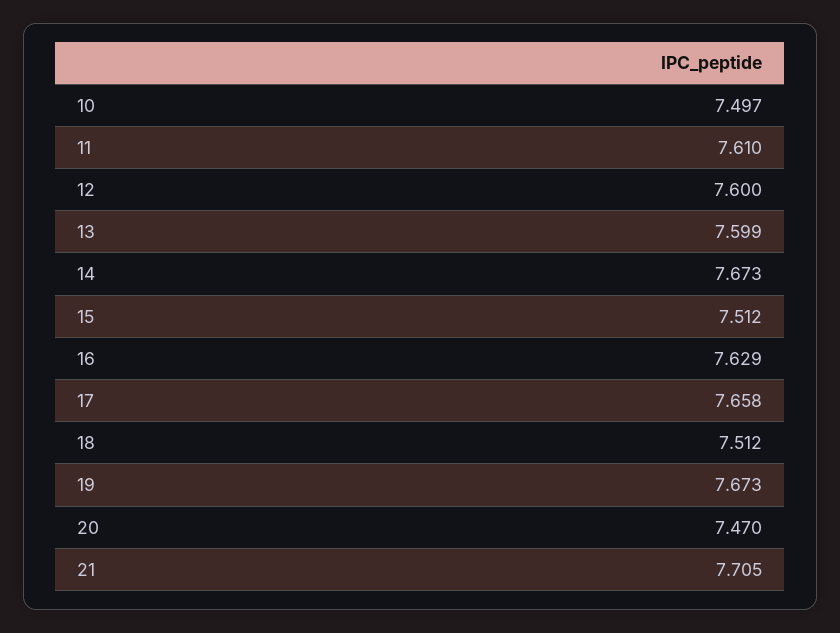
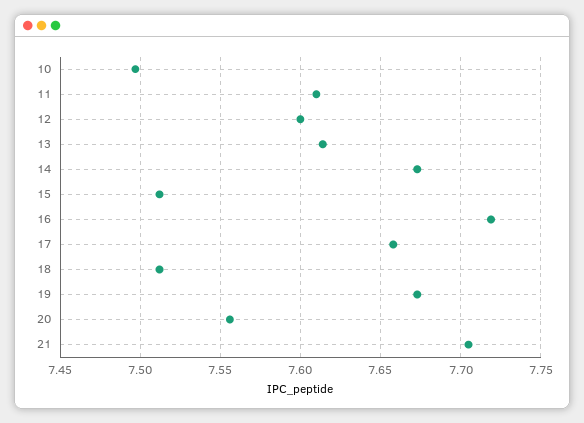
13: 7.599 -> 7.615
16: 7.629 -> 7.72
20: 7.47 -> 7.555

